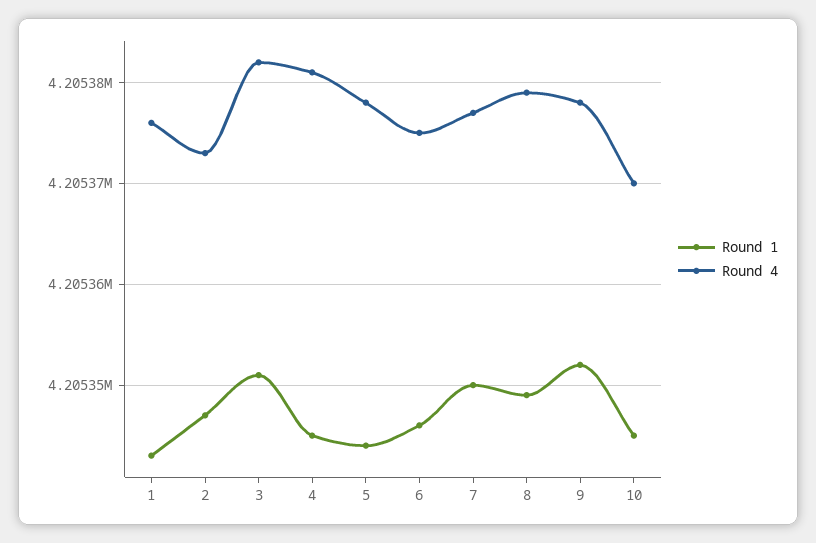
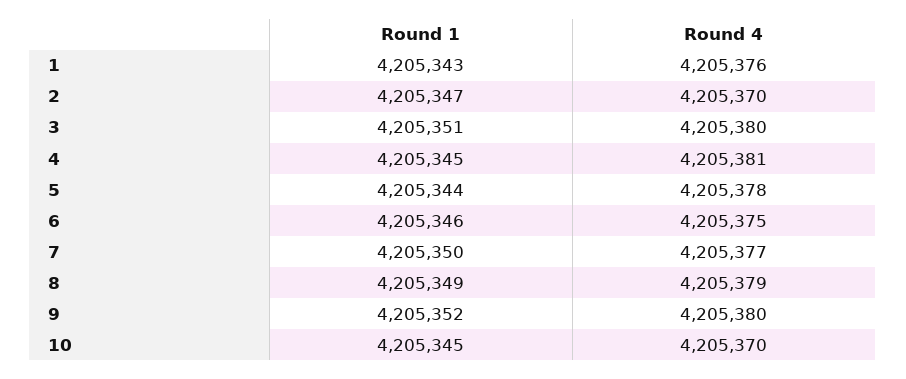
Round 4, 2: 4205373 -> 4205370
Round 4, 3: 4205382 -> 4205380
Round 4, 9: 4205378 -> 4205380

